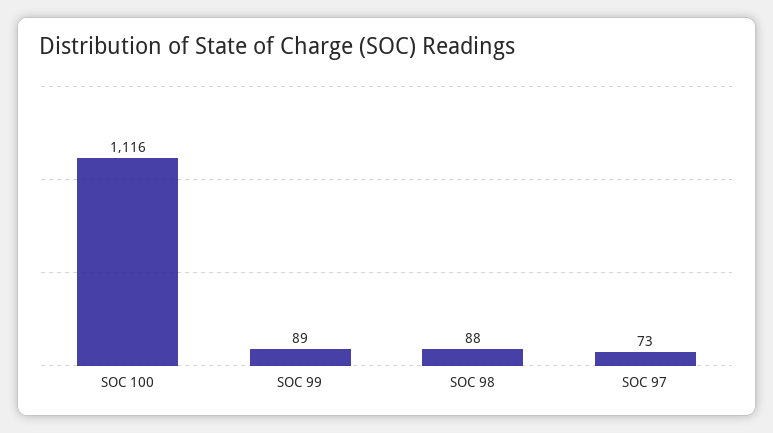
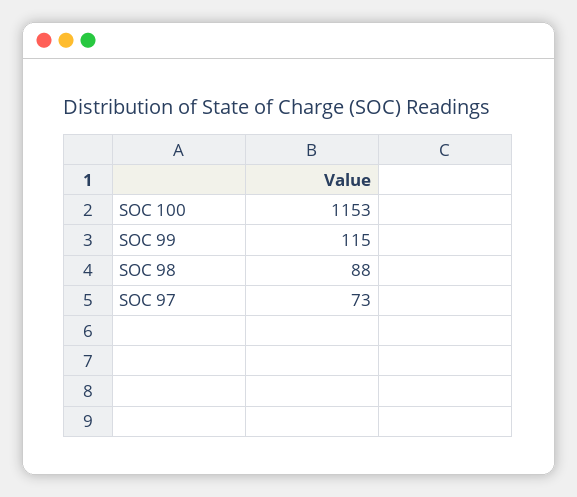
SOC 100: 1116 -> 1153
SOC 99: 89 -> 115

